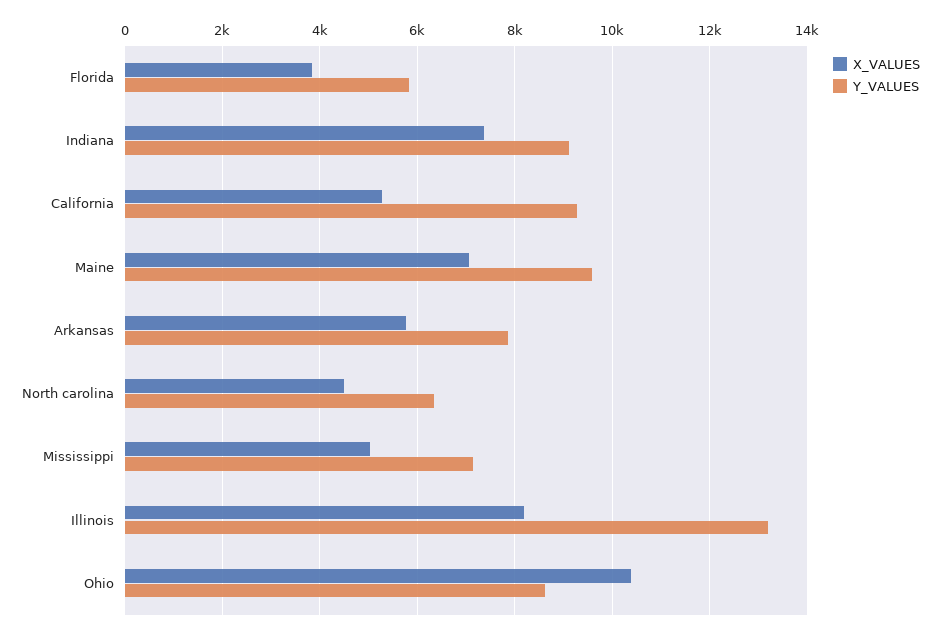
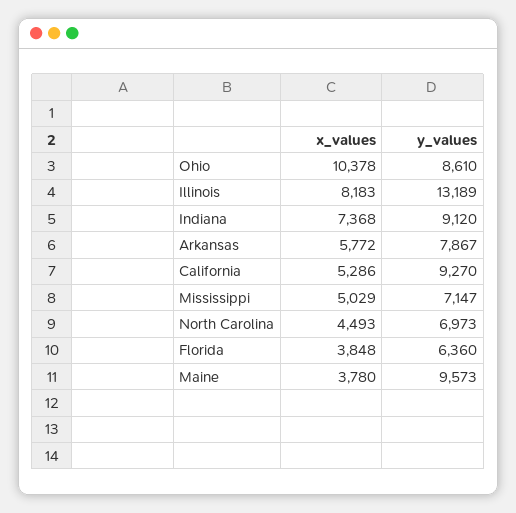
Y_VALUES, Florida: 5800 -> 6360
X_VALUES, Maine: 7000 -> 3780
Y_VALUES, North carolina: 6400 -> 6973

